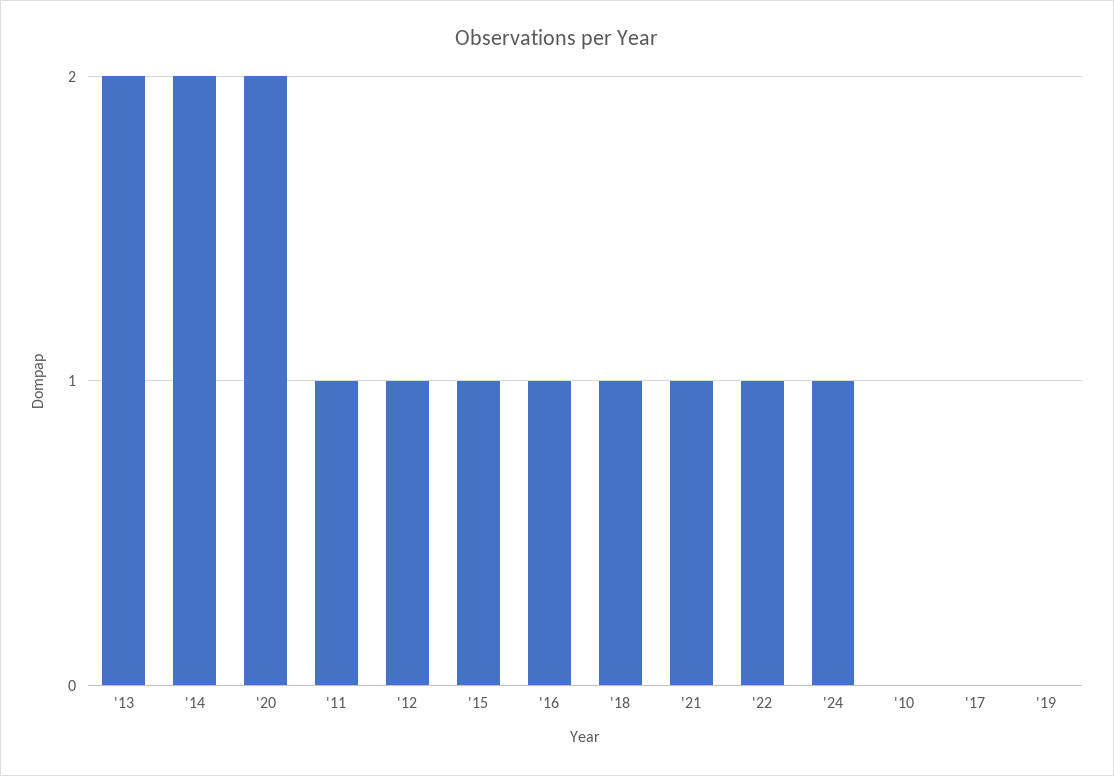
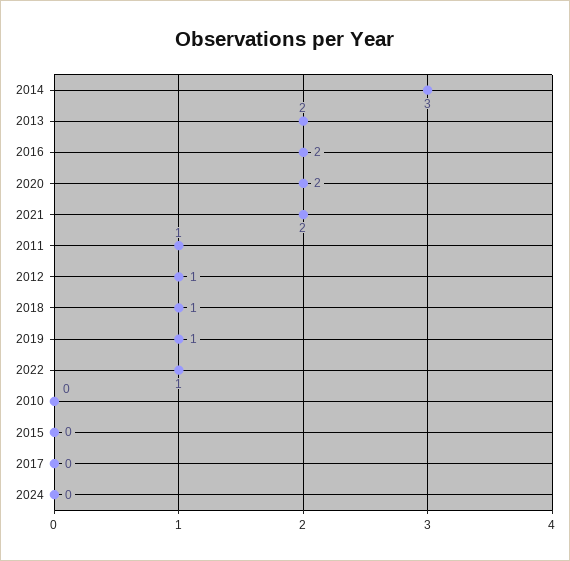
'14: 2 -> 3
'15: 1 -> 0
'16: 1 -> 2
'21: 1 -> 2
'24: 1 -> 0
'19: 0 -> 1

